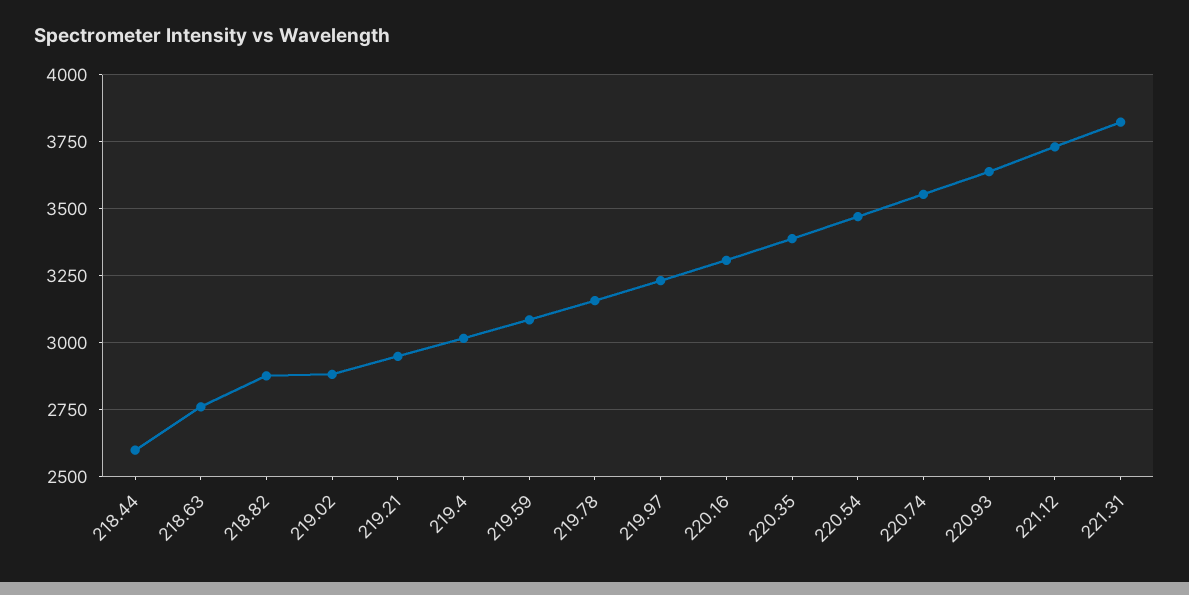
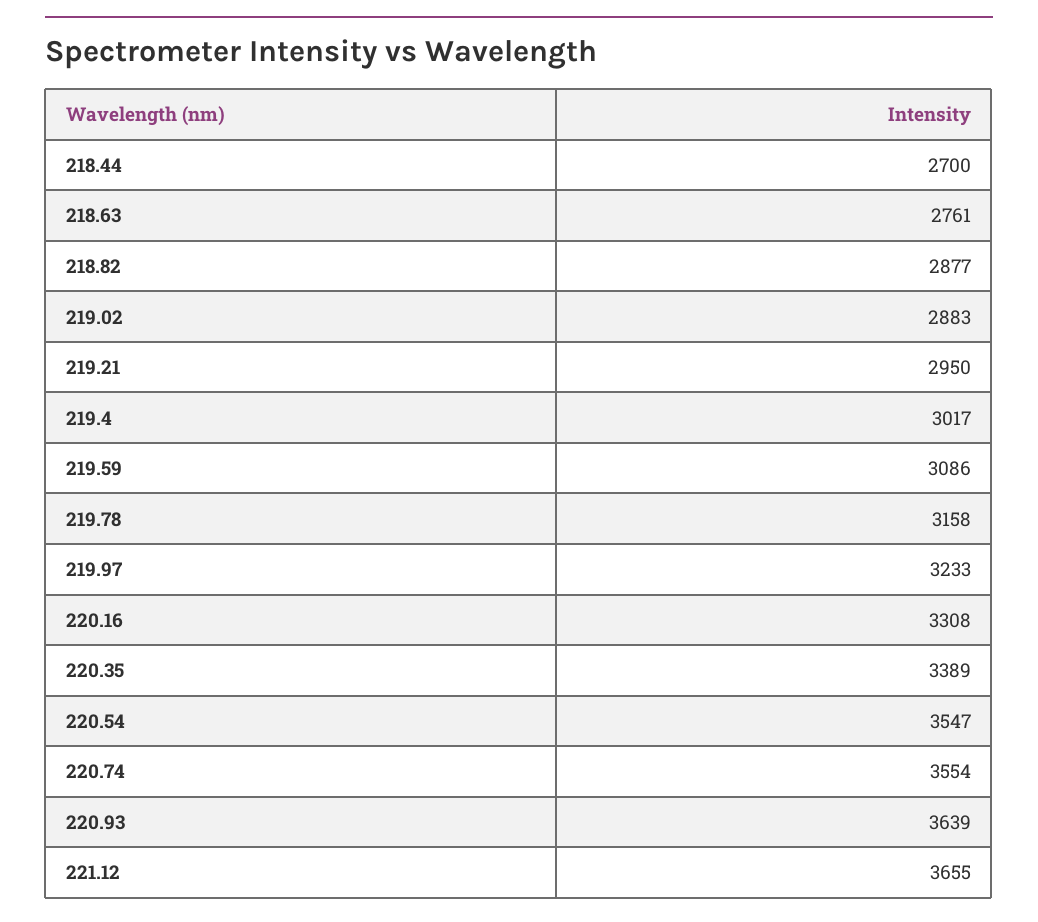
218.44: 2600 -> 2700
220.54: 3475 -> 3547
221.12: 3725 -> 3655
221.31: 3825 -> none

